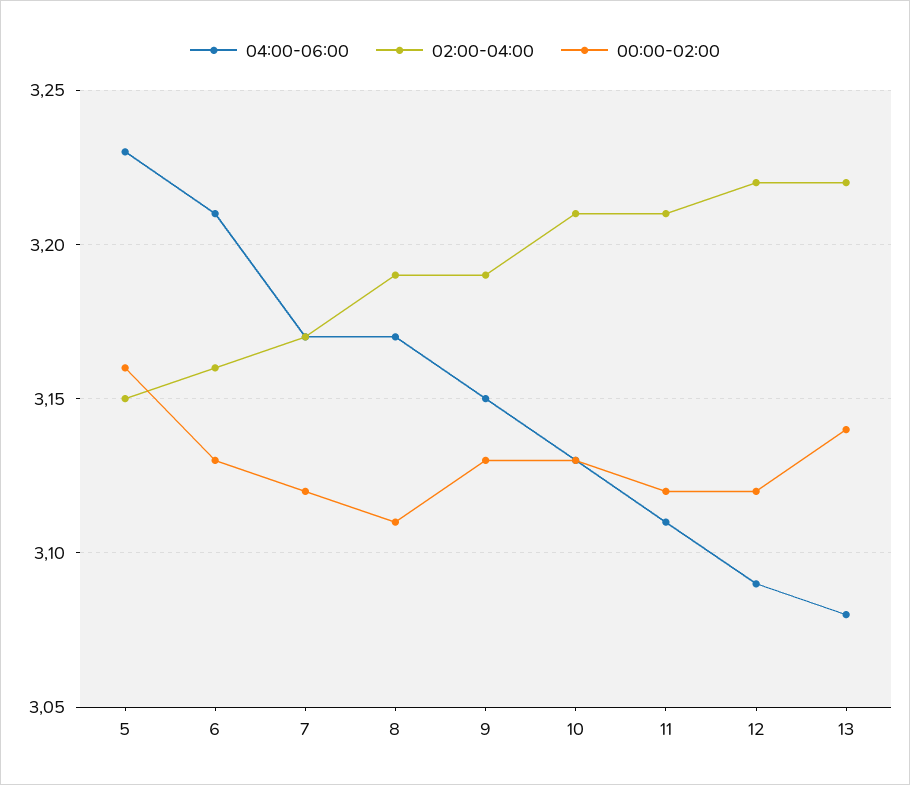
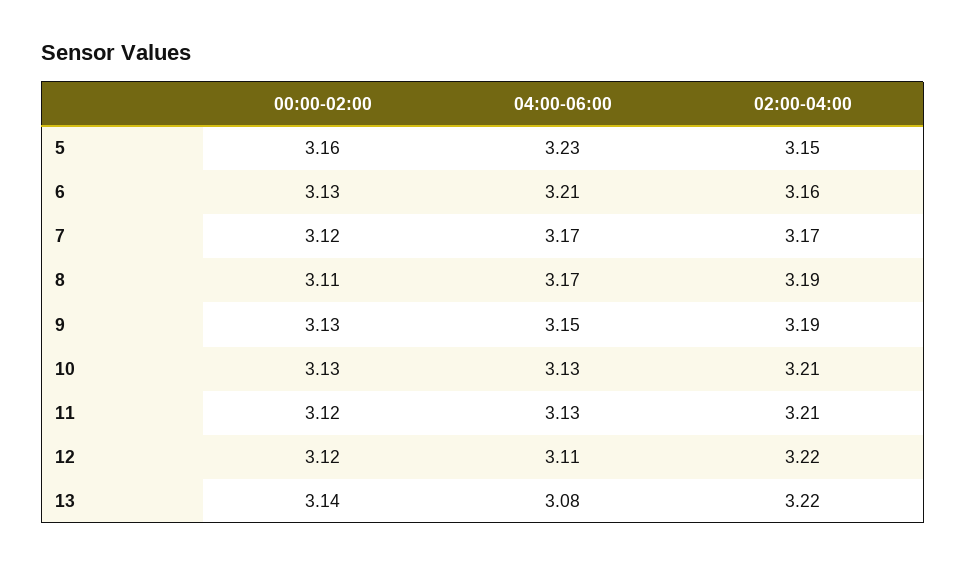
04:00-06:00, 11: 3.11 -> 3.13
04:00-06:00, 12: 3.09 -> 3.11

